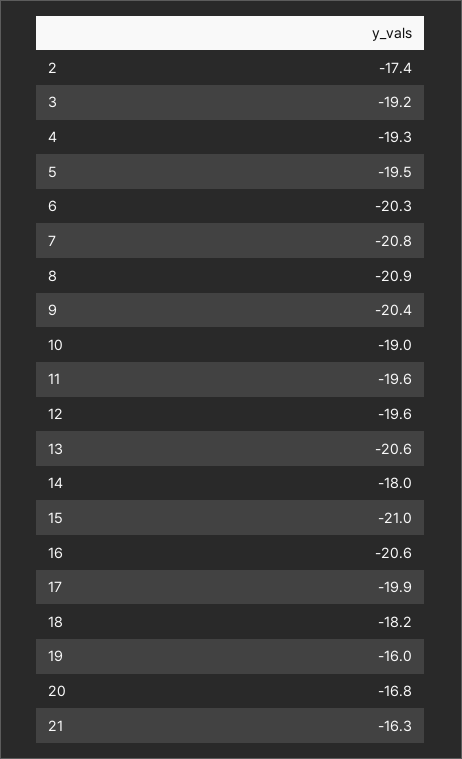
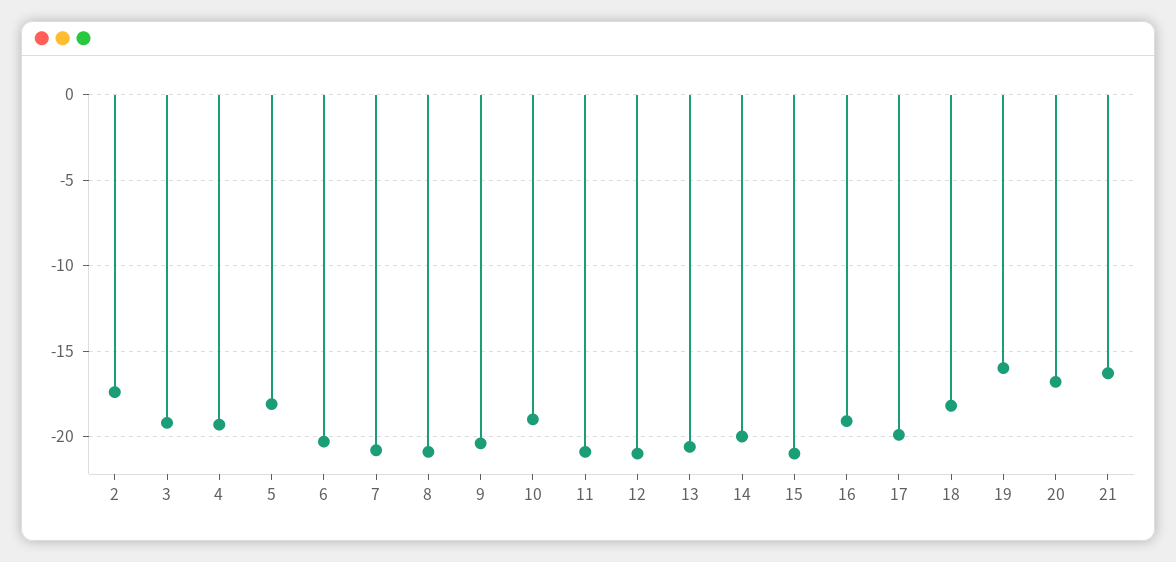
5: -19.5 -> -18
11: -19.6 -> -21
12: -19.6 -> -21
14: -18 -> -20
16: -20.6 -> -19

